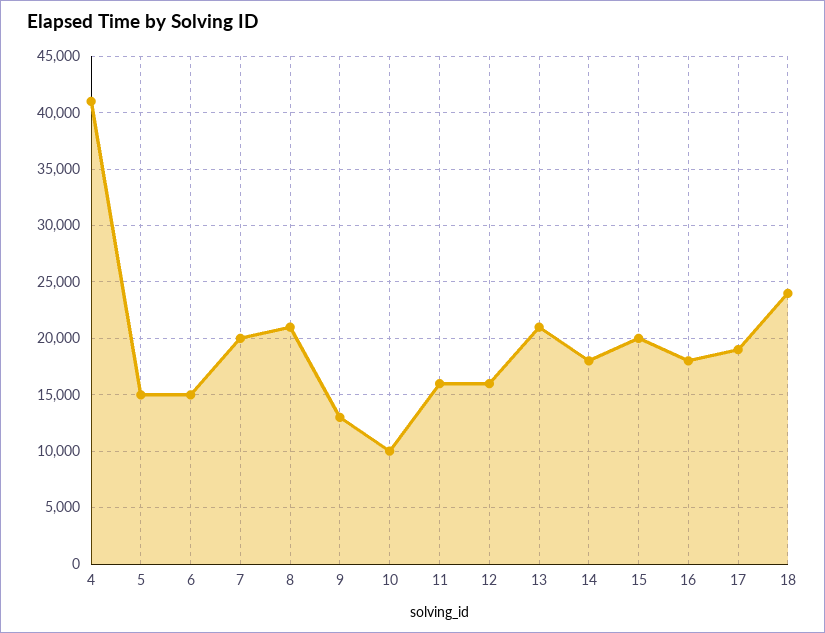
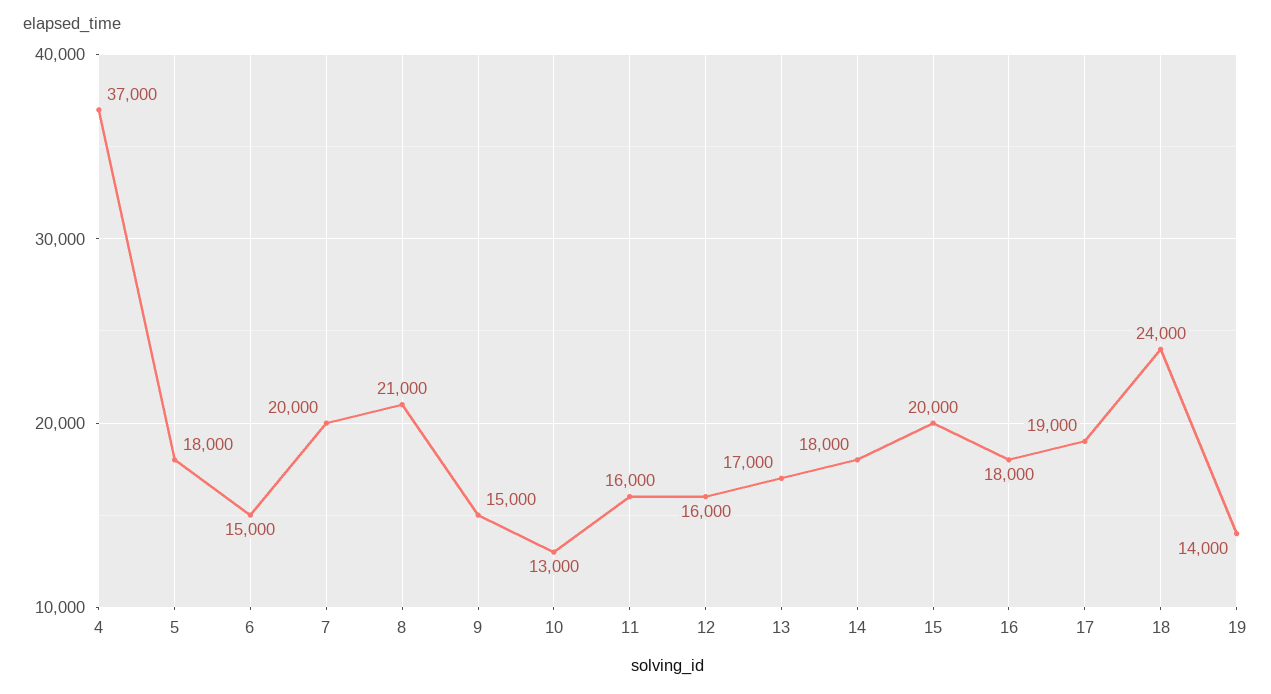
4: 41000 -> 37000
5: 15000 -> 18000
9: 13000 -> 15000
10: 10000 -> 13000
13: 21000 -> 17000
19: none -> 14000

